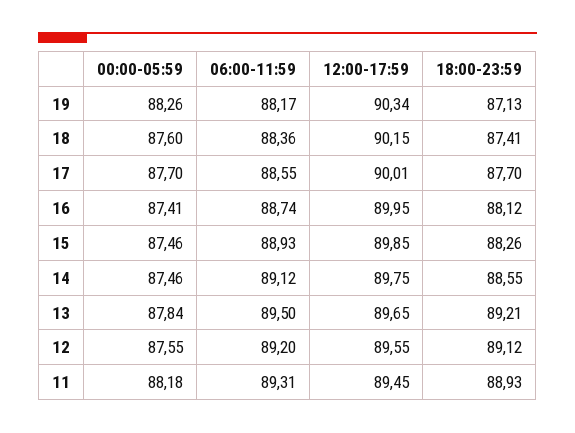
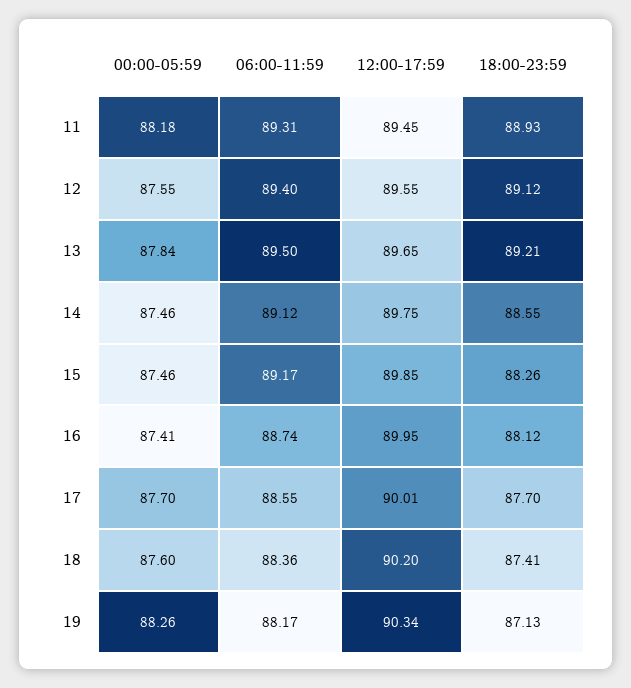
12:00-17:59, 18: 90.15 -> 90.2
06:00-11:59, 15: 88.93 -> 89.17
06:00-11:59, 12: 89.2 -> 89.4

